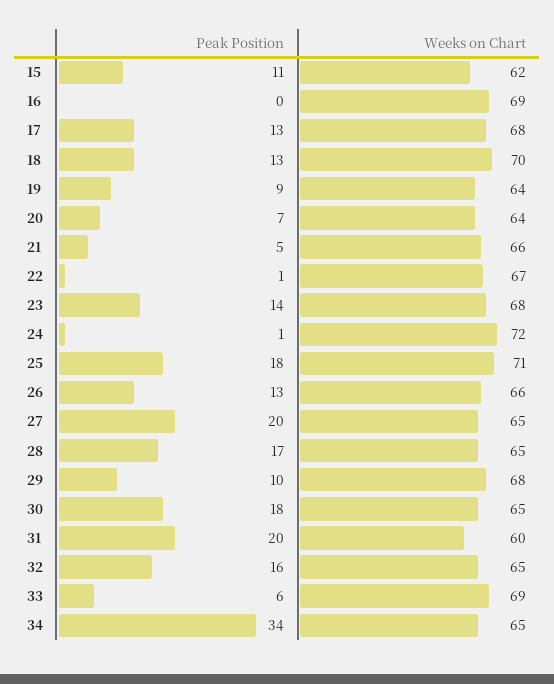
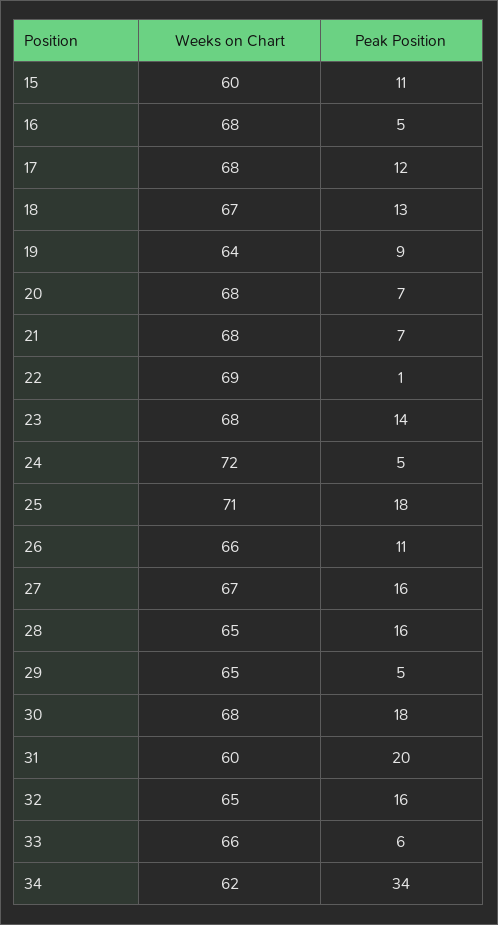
Weeks on Chart, 15: 62 -> 60
Peak Position, 16: 0 -> 5
Weeks on Chart, 16: 69 -> 68
Peak Position, 17: 13 -> 12
Weeks on Chart, 18: 70 -> 67
Weeks on Chart, 20: 64 -> 68
Peak Position, 21: 5 -> 7
Weeks on Chart, 21: 66 -> 68
Weeks on Chart, 22: 67 -> 69
Peak Position, 24: 1 -> 5
Peak Position, 26: 13 -> 11
Peak Position, 27: 20 -> 16
Weeks on Chart, 27: 65 -> 67
Peak Position, 28: 17 -> 16
Peak Position, 29: 10 -> 5
Weeks on Chart, 29: 68 -> 65
Weeks on Chart, 30: 65 -> 68
Weeks on Chart, 33: 69 -> 66
Weeks on Chart, 34: 65 -> 62

